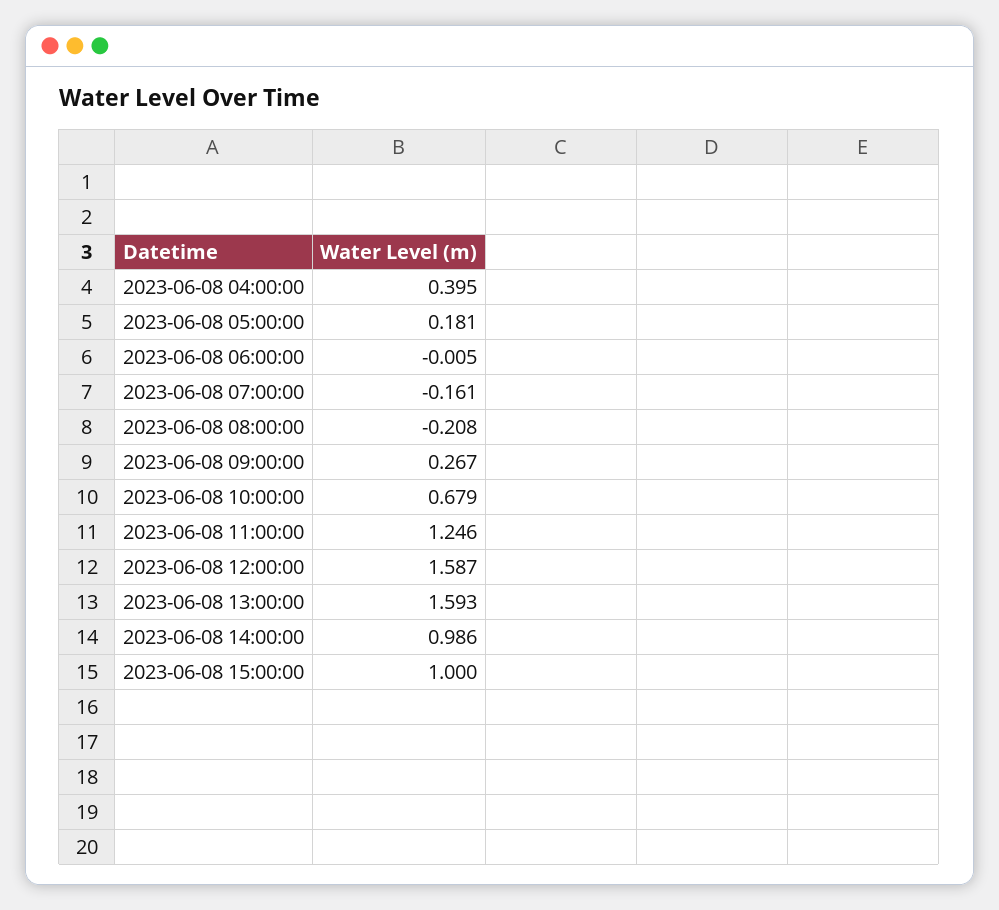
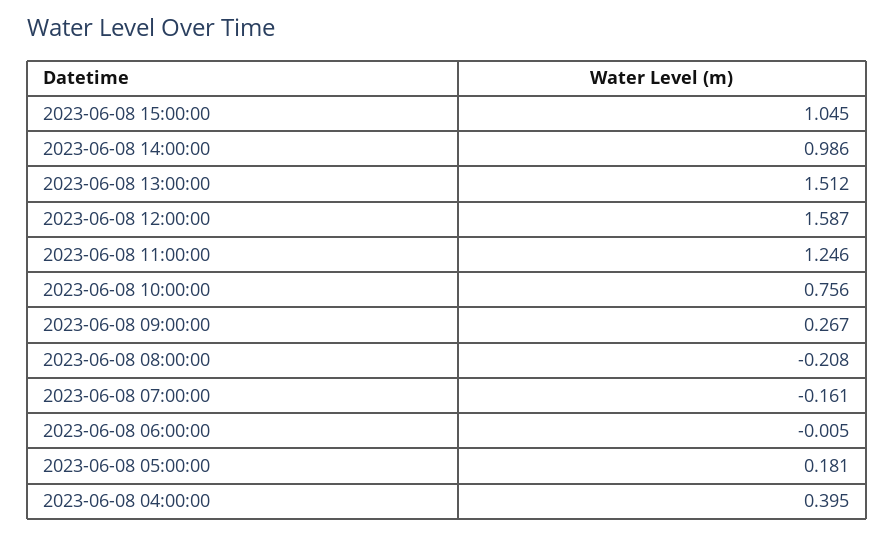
2023-06-08 10:00:00: 0.679 -> 0.756
2023-06-08 13:00:00: 1.593 -> 1.512
2023-06-08 15:00:00: 1 -> 1.045

